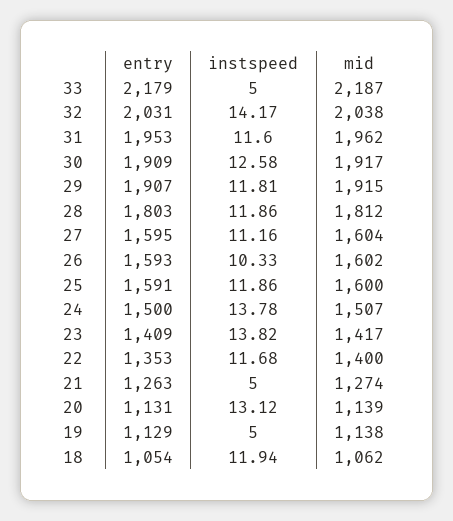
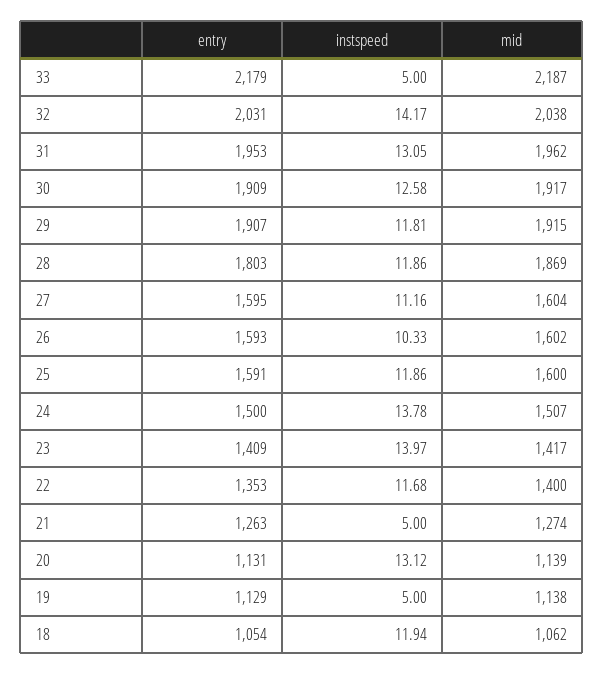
instspeed, 31: 11.6 -> 13.05
mid, 28: 1812 -> 1869
instspeed, 23: 13.82 -> 13.97

